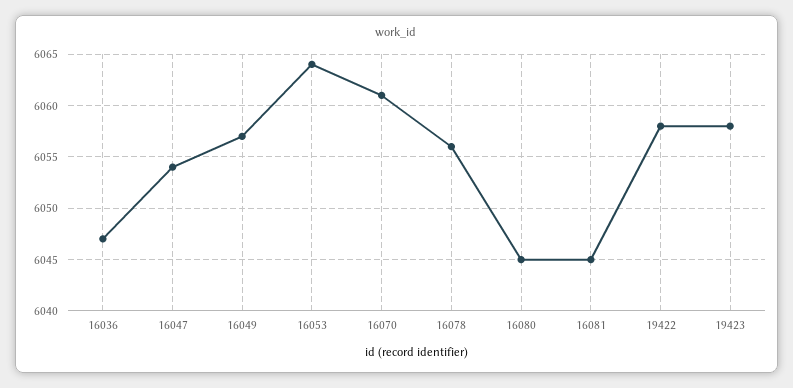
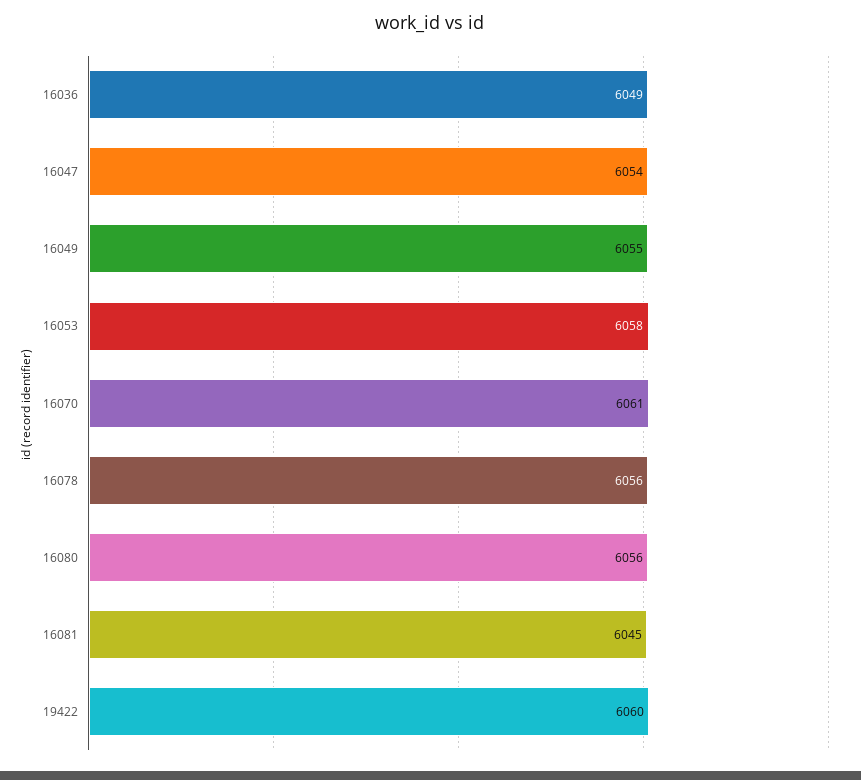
16036: 6047 -> 6049
16049: 6057 -> 6055
16053: 6064 -> 6058
16080: 6045 -> 6056
19422: 6058 -> 6060
19423: 6058 -> none

